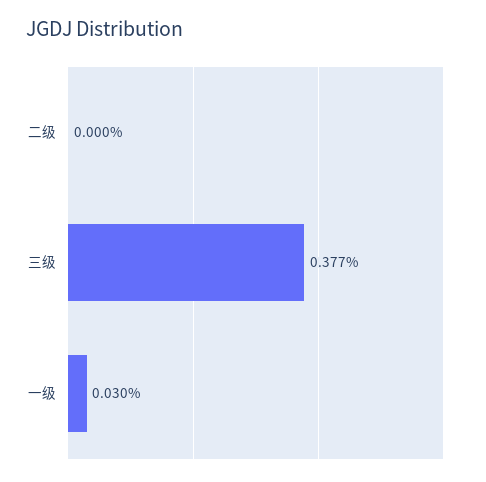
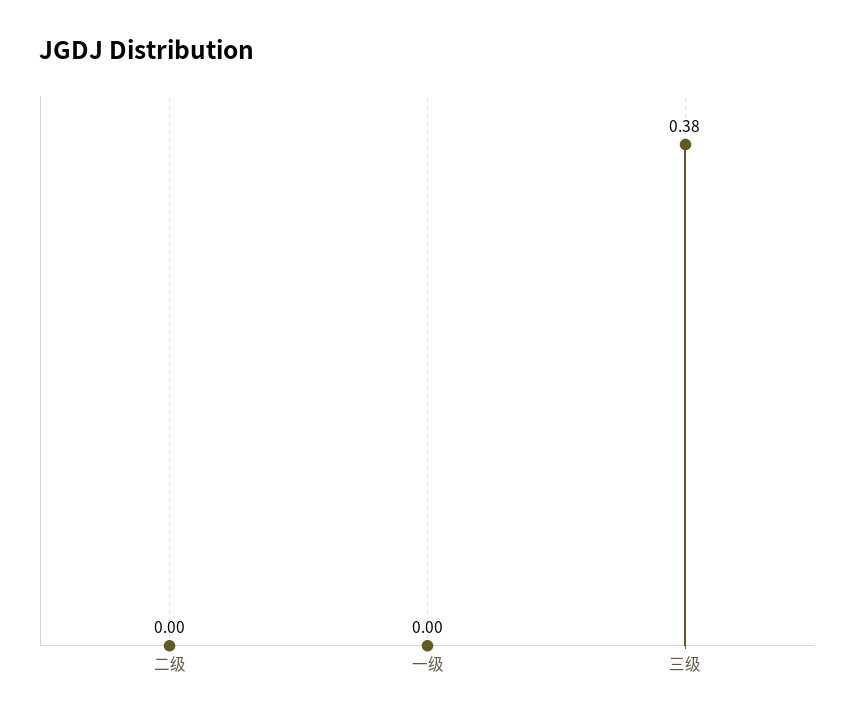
一级: 0.03 -> 0

